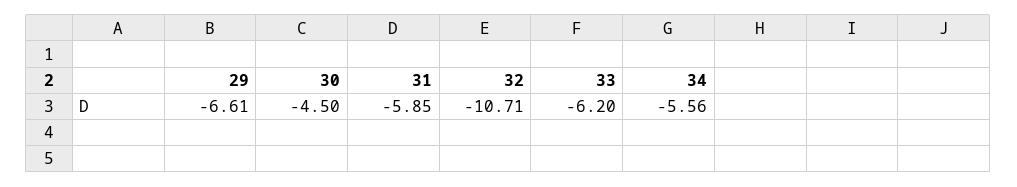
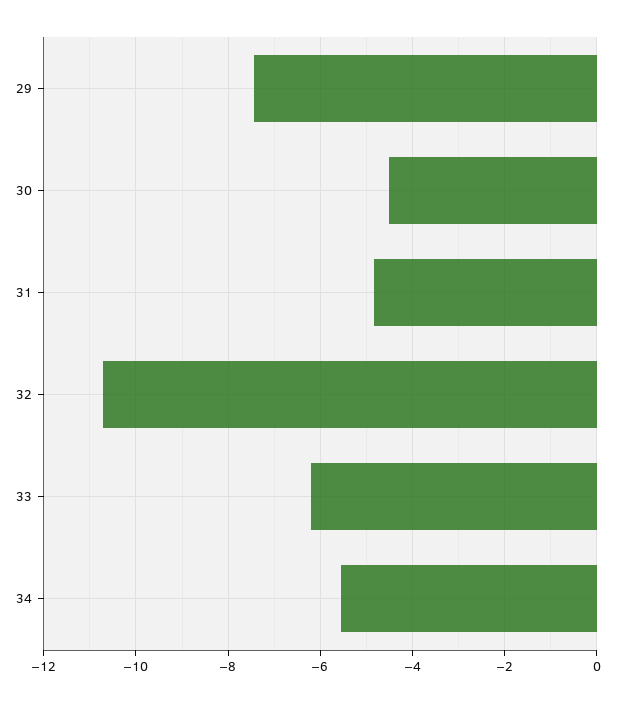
29: -6.61 -> -7.4
31: -5.85 -> -4.8

